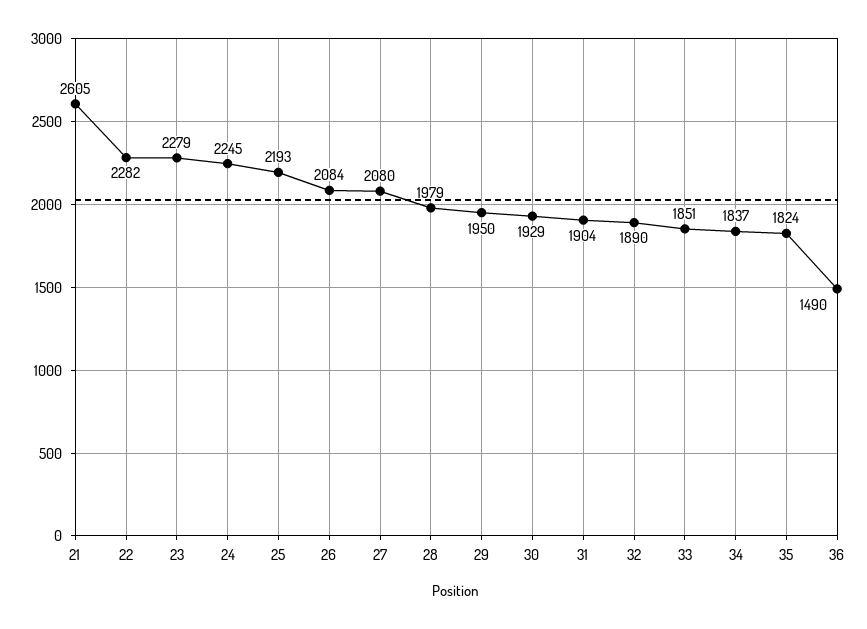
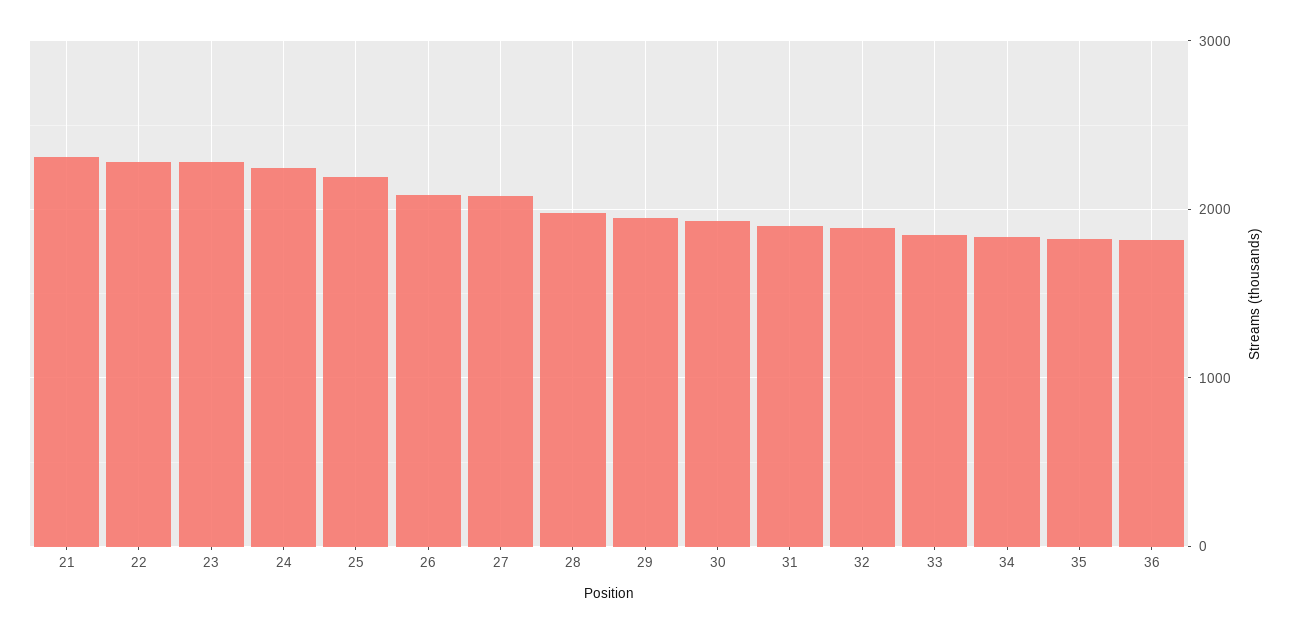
21: 2605 -> 2300
36: 1490 -> 1800

